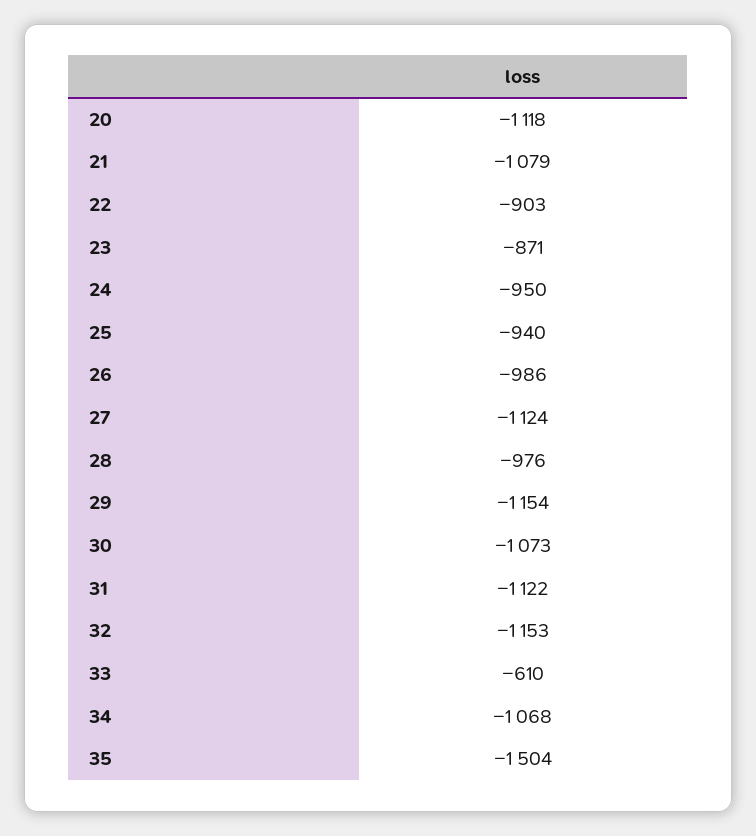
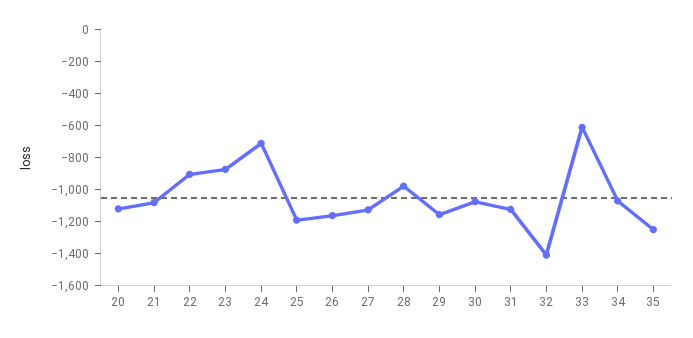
24: -950 -> -700
25: -940 -> -1200
26: -986 -> -1150
32: -1153 -> -1400
35: -1504 -> -1250

